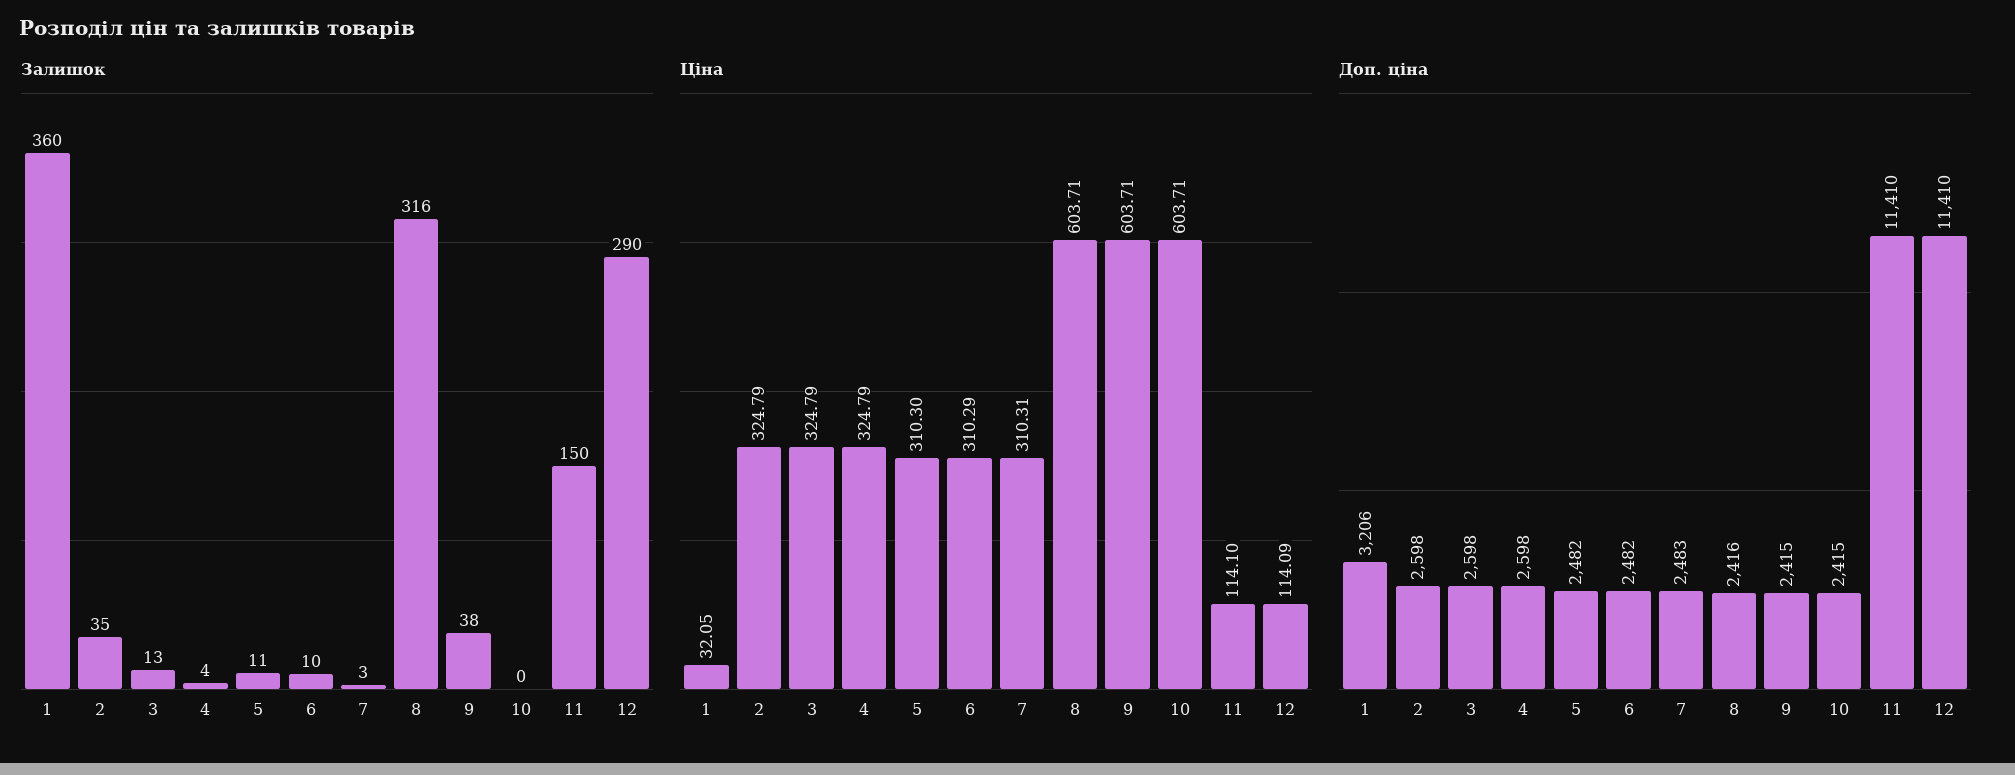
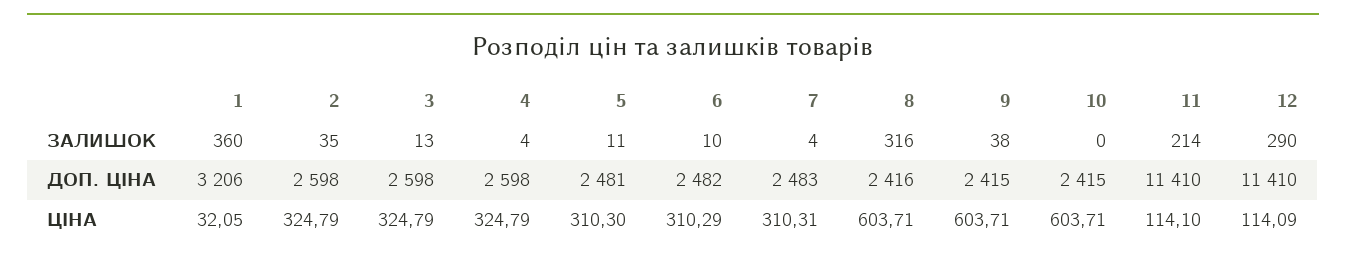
Залишок, 7: 3 -> 4
Залишок, 11: 150 -> 214
Доп. ціна, 5: 2482 -> 2481

